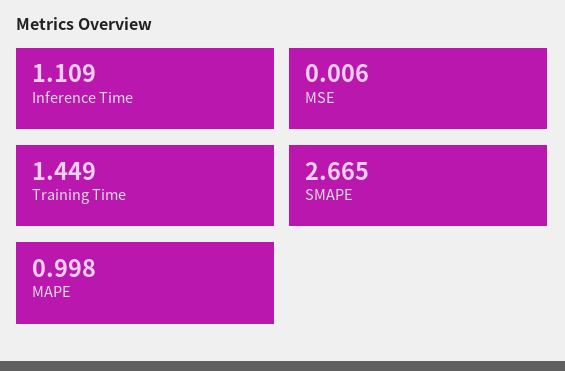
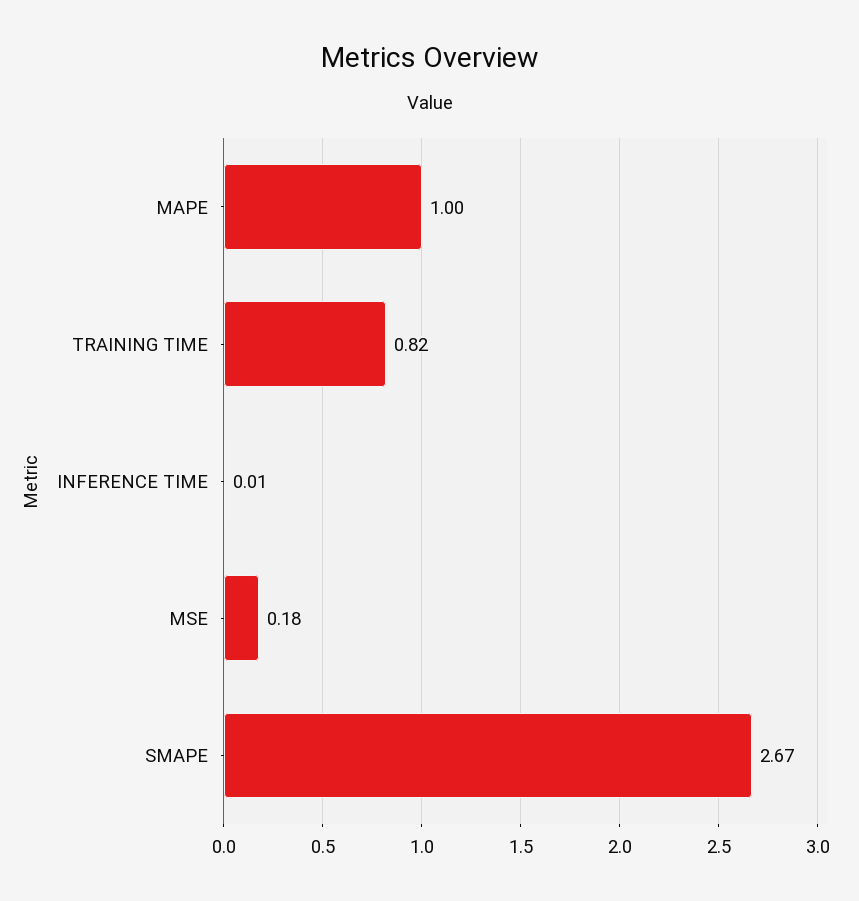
Inference Time: 1.109 -> 0.01
MSE: 0.006 -> 0.18
Training Time: 1.449 -> 0.82

